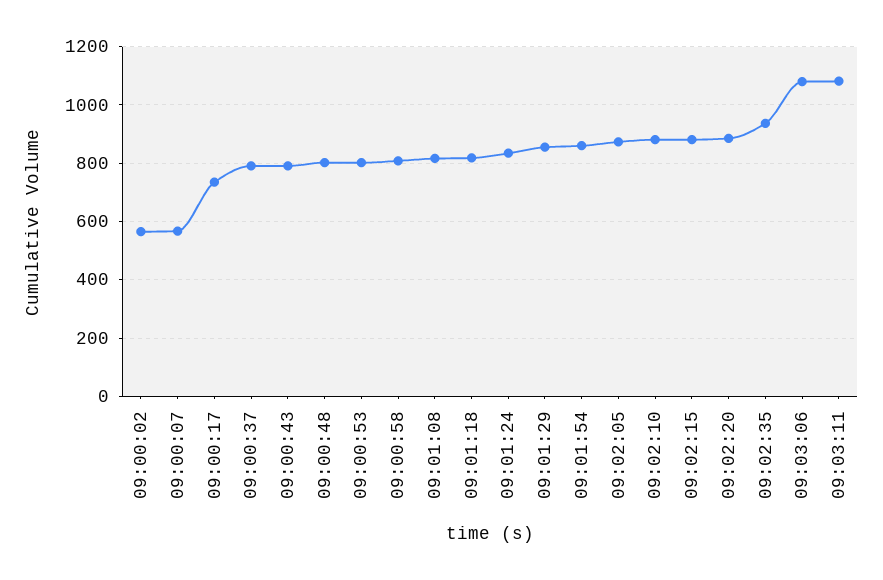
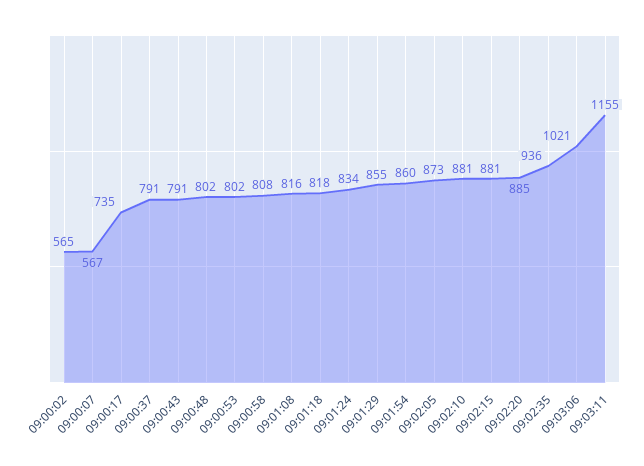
09:03:06: 1075 -> 1021
09:03:11: 1075 -> 1155

